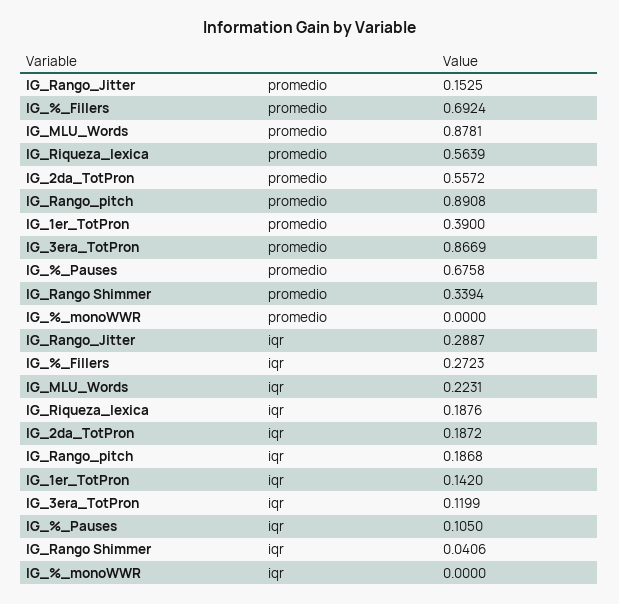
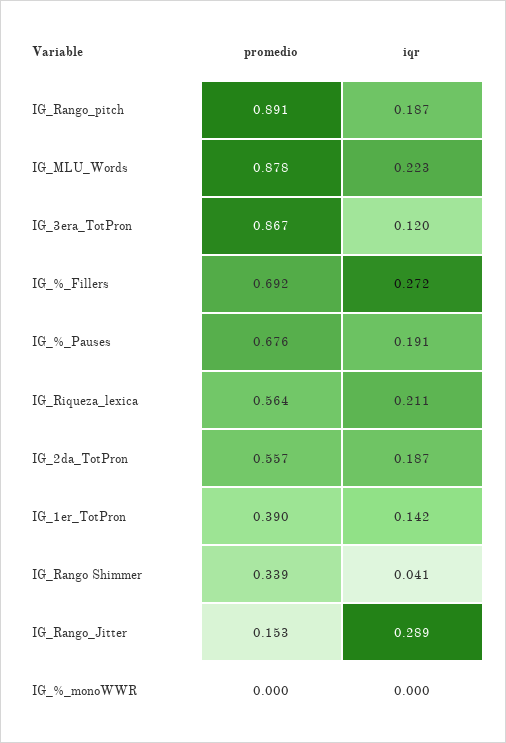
IG_Riqueza_lexica, iqr: 0.1876 -> 0.211
IG_%_Pauses, iqr: 0.105 -> 0.191

